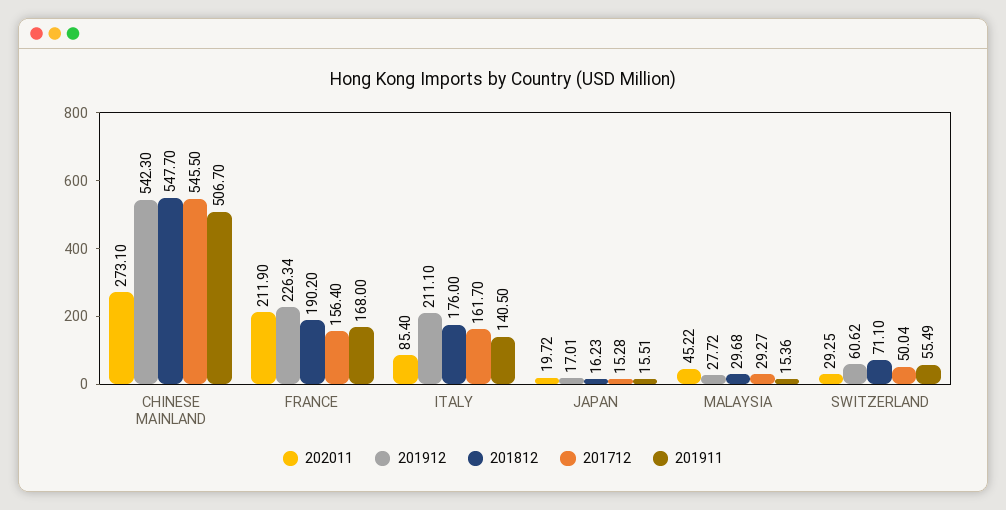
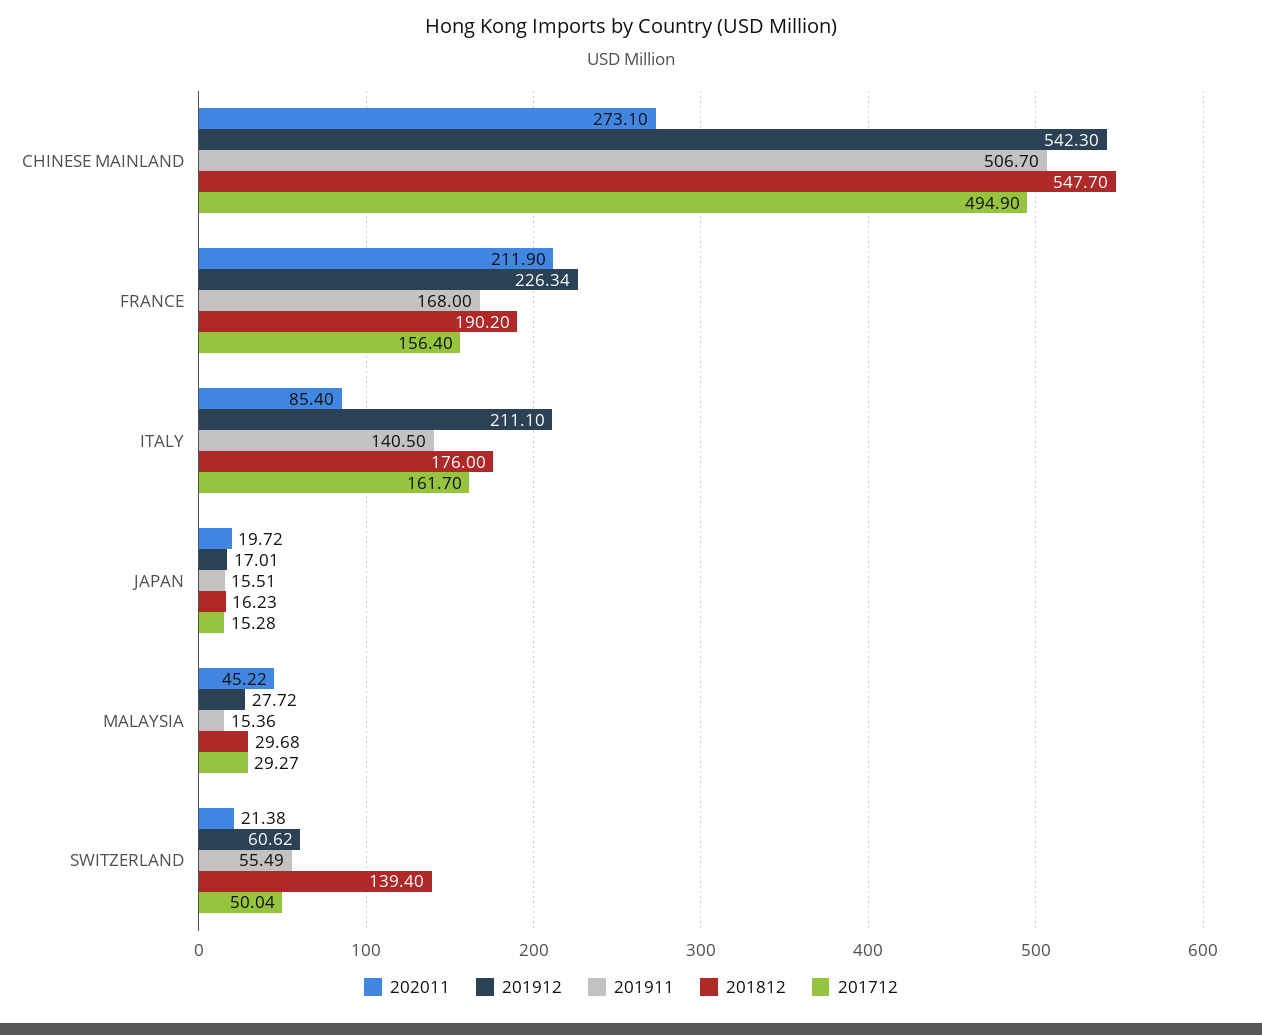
201712, CHINESE MAINLAND: 545.5 -> 494.9
202011, SWITZERLAND: 29.25 -> 21.38
201812, SWITZERLAND: 71.1 -> 139.4

